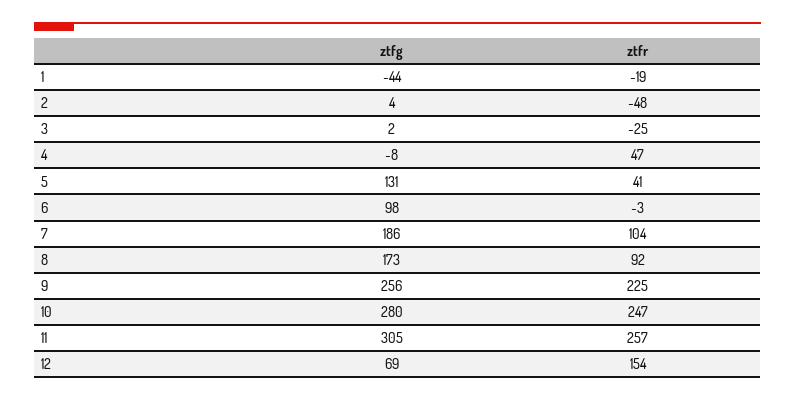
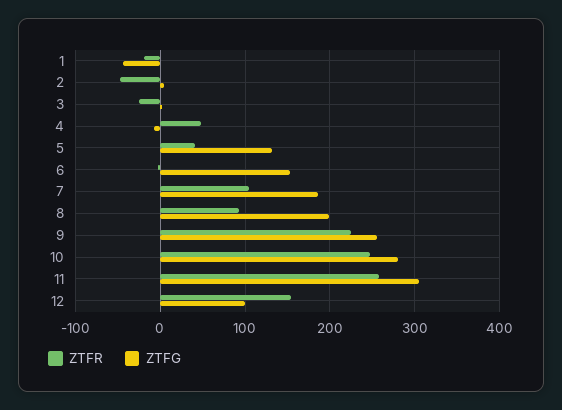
ztfg, 6: 98 -> 150
ztfg, 8: 173 -> 200
ztfg, 12: 69 -> 100

